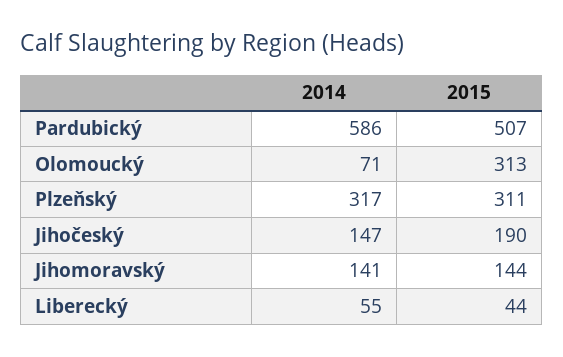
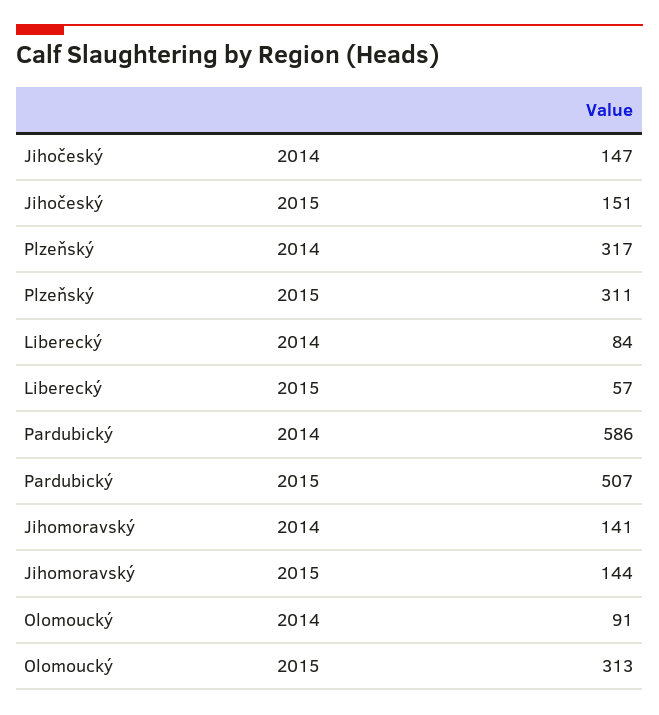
2014, Olomoucký: 71 -> 91
2015, Jihočeský: 190 -> 151
2014, Liberecký: 55 -> 84
2015, Liberecký: 44 -> 57

